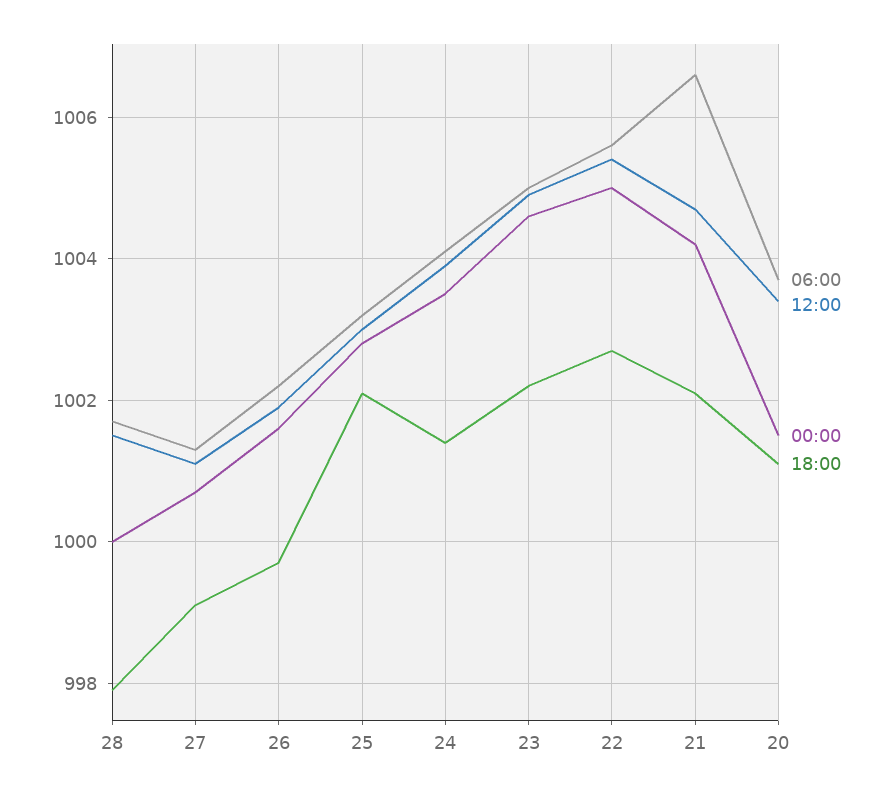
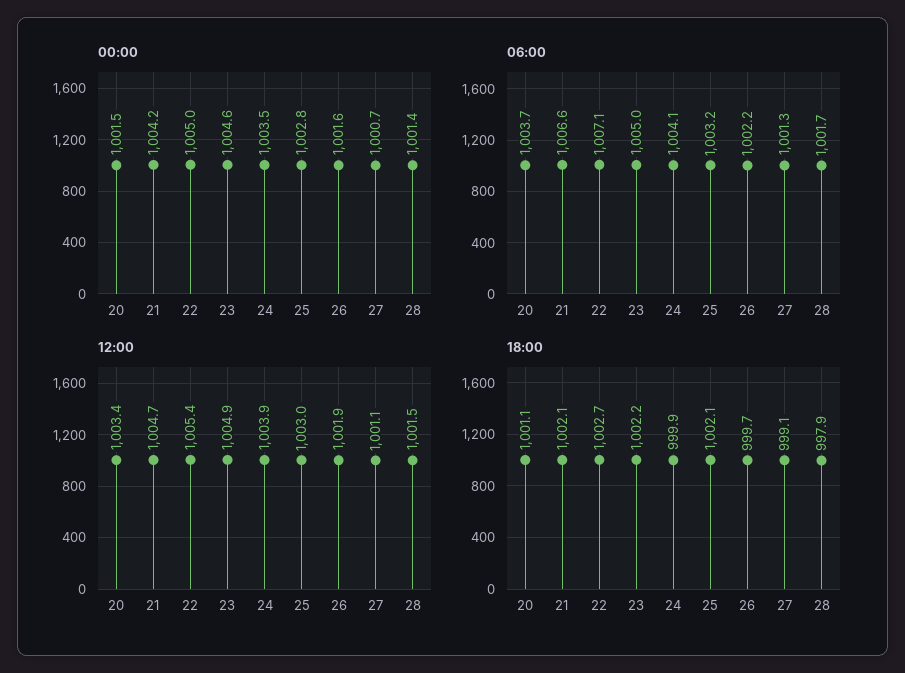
00:00, 28: 1000 -> 1001.4
18:00, 24: 1001.5 -> 999.9
06:00, 22: 1005.5 -> 1007.1

